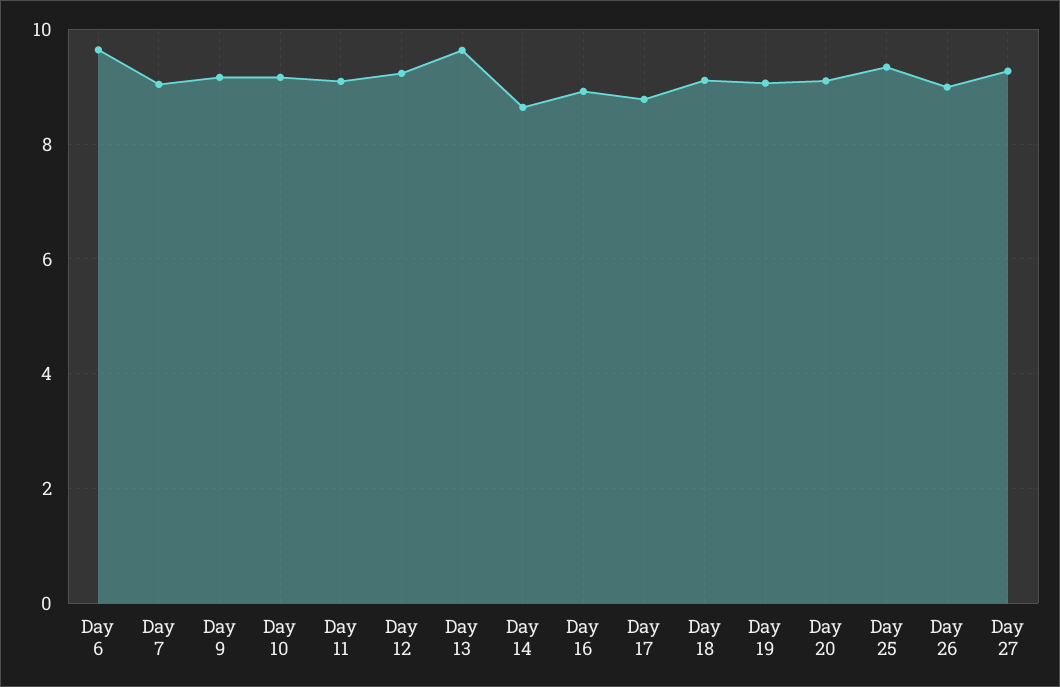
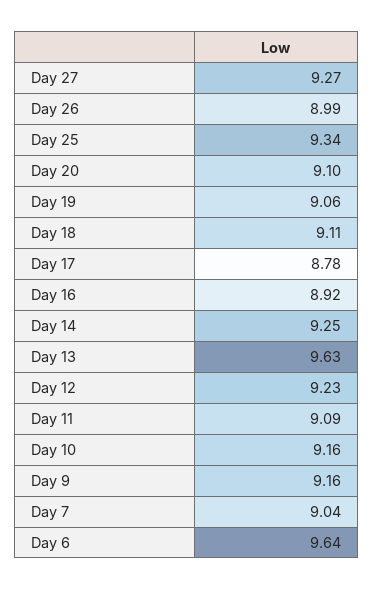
Day 14: 8.6 -> 9.25

